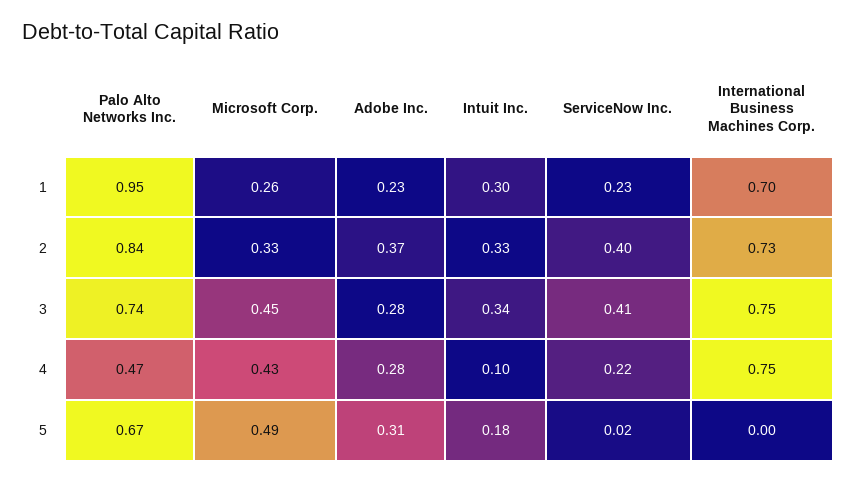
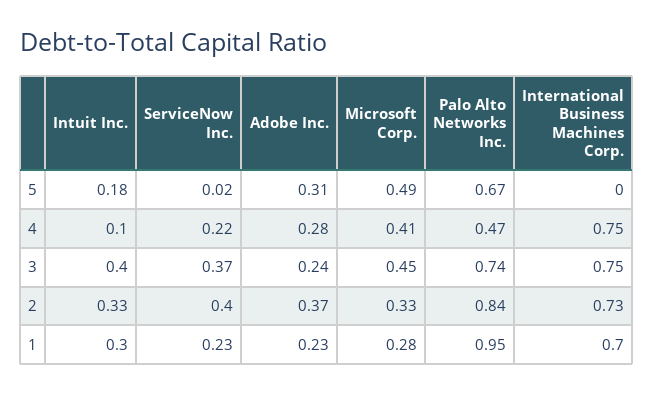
Microsoft Corp., 1: 0.26 -> 0.28
Adobe Inc., 3: 0.28 -> 0.24
Intuit Inc., 3: 0.34 -> 0.4
ServiceNow Inc., 3: 0.41 -> 0.37
Microsoft Corp., 4: 0.43 -> 0.41

